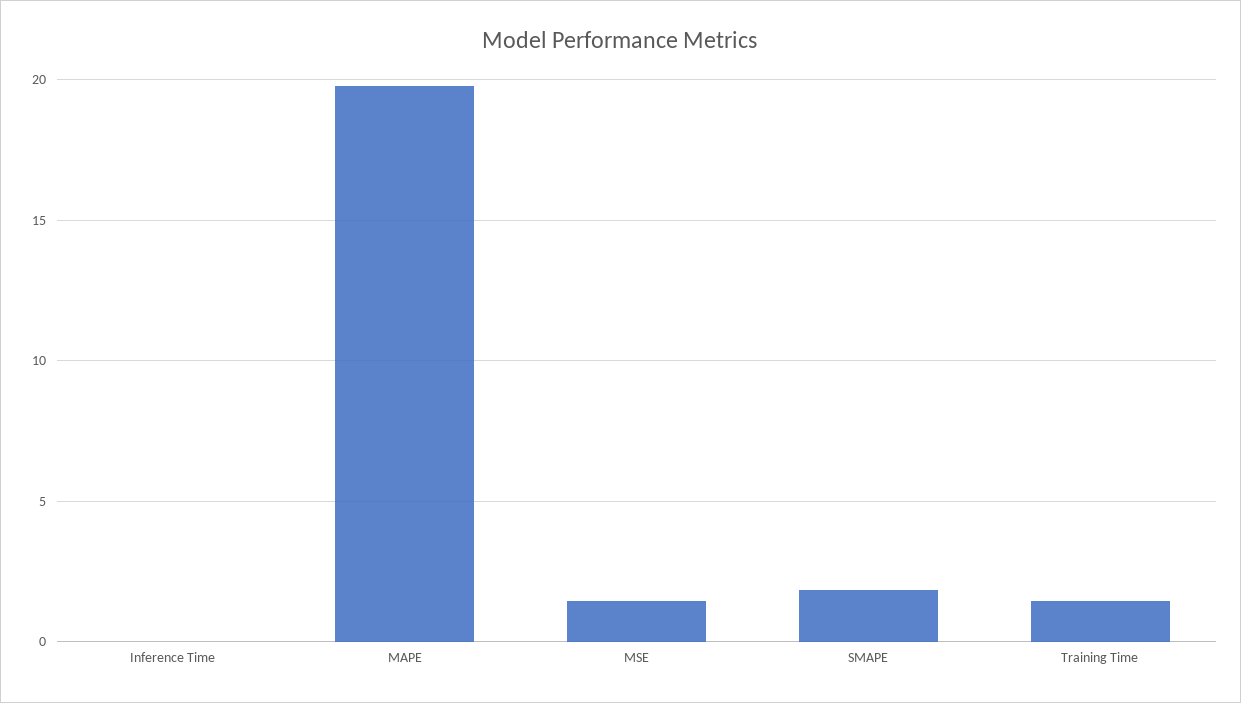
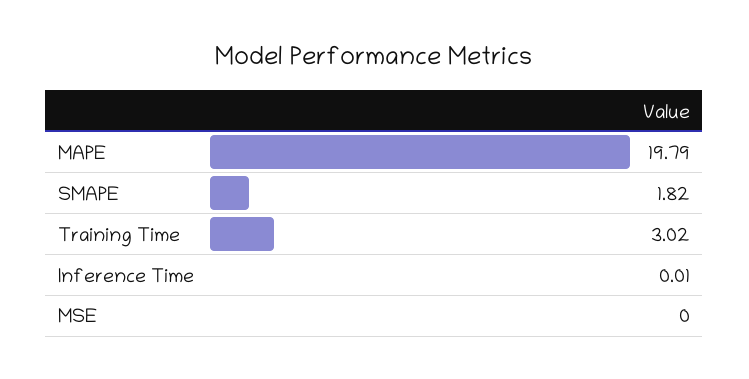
MSE: 1.5 -> 0
Training Time: 1.5 -> 3.02

